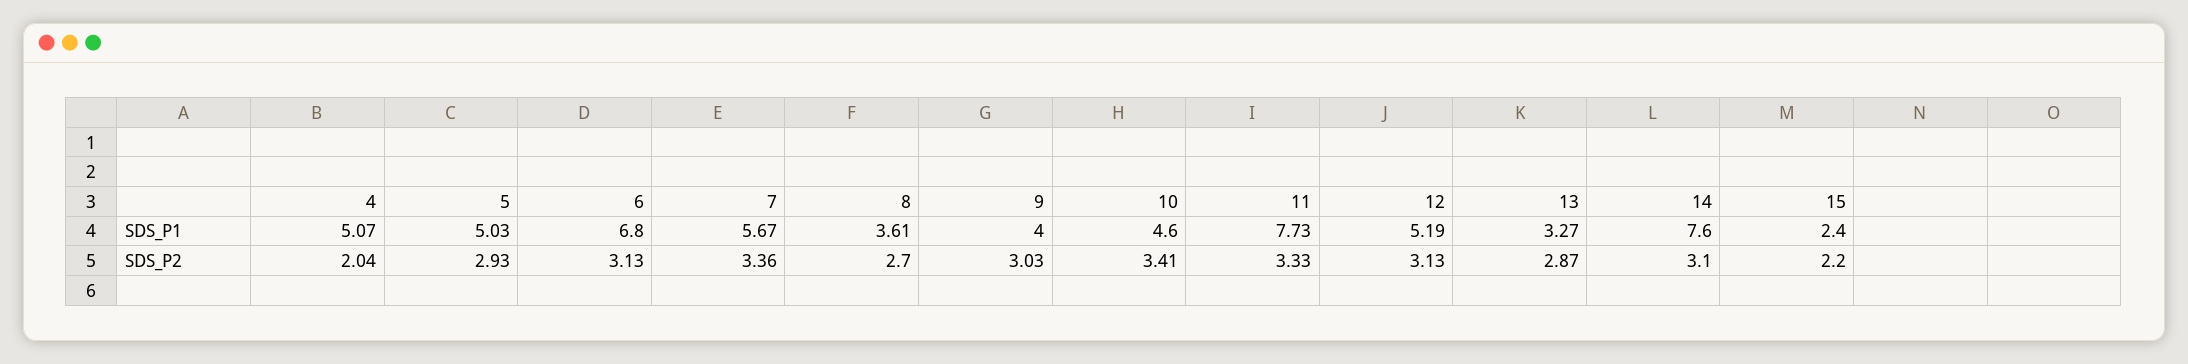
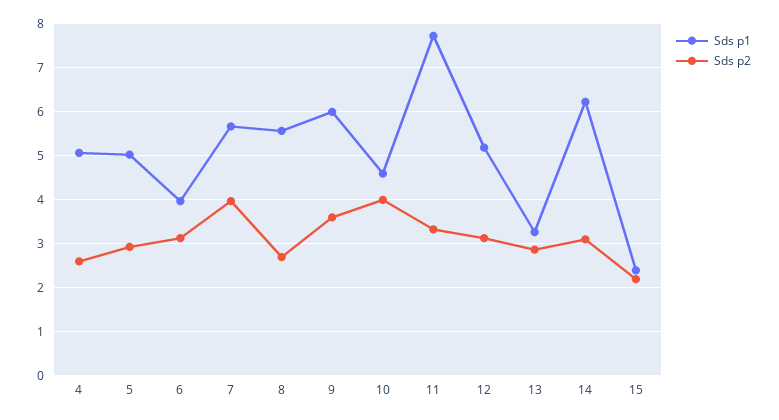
SDS_P1, 6: 6.8 -> 4
SDS_P1, 8: 3.61 -> 5.6
SDS_P1, 9: 4 -> 6
SDS_P1, 14: 7.6 -> 6.2
SDS_P2, 4: 2.04 -> 2.6
SDS_P2, 7: 3.36 -> 4
SDS_P2, 9: 3.03 -> 3.6
SDS_P2, 10: 3.41 -> 4

